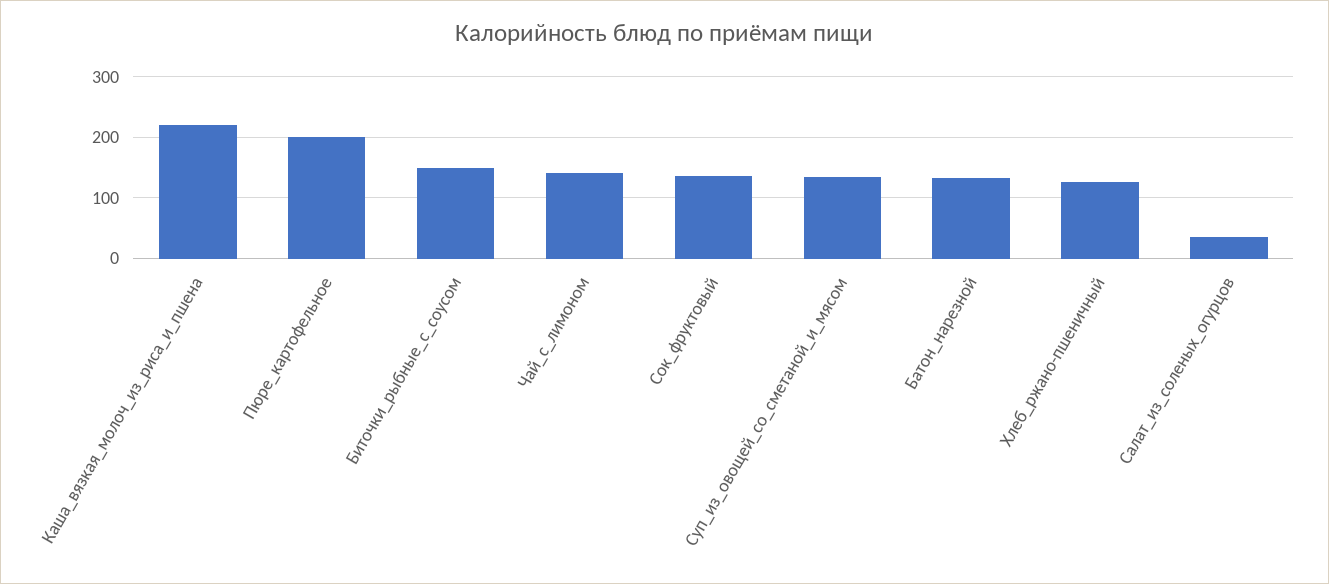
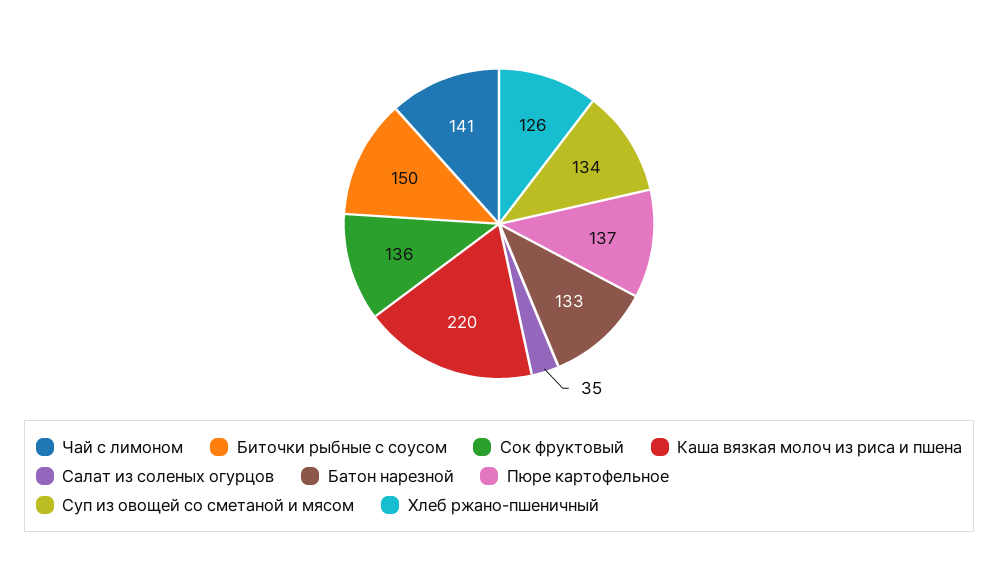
Пюре_картофельное: 200 -> 137

